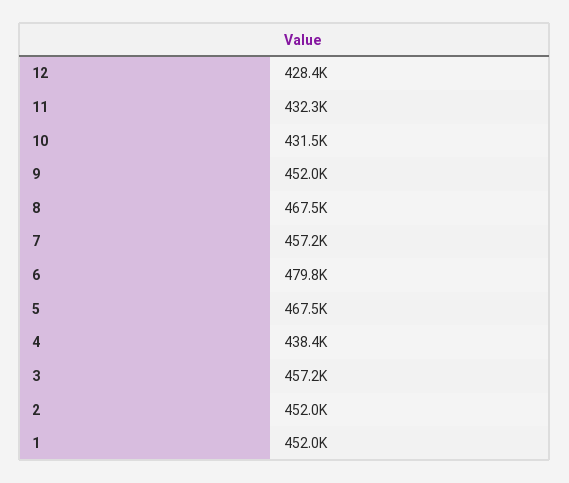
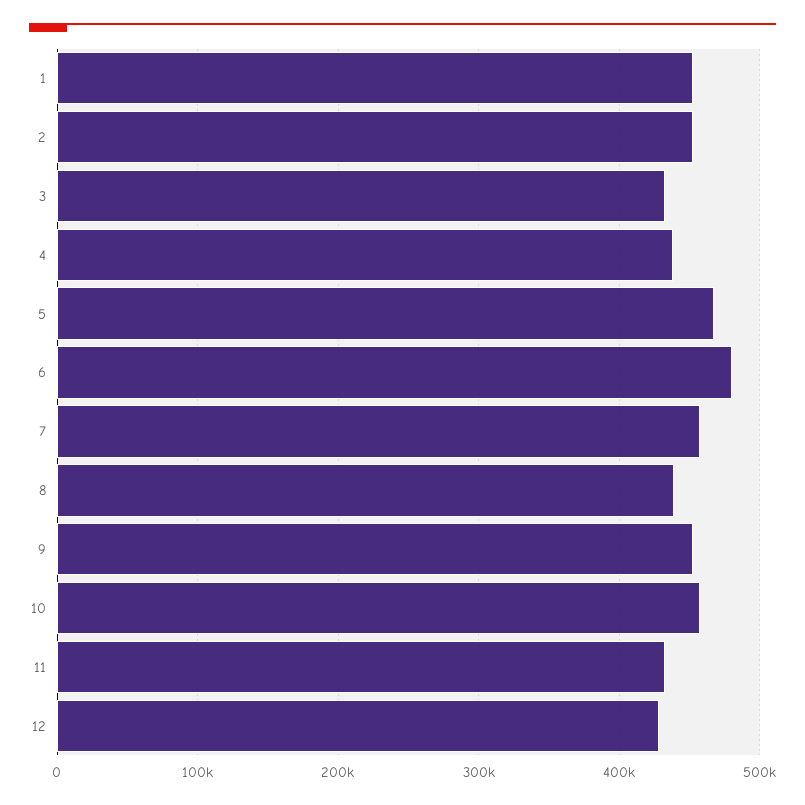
10: 431500 -> 460000
8: 467500 -> 440000
3: 457200 -> 430000

